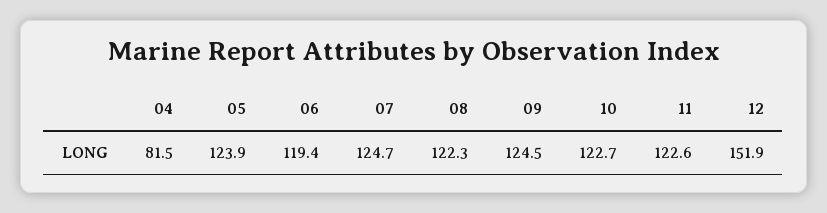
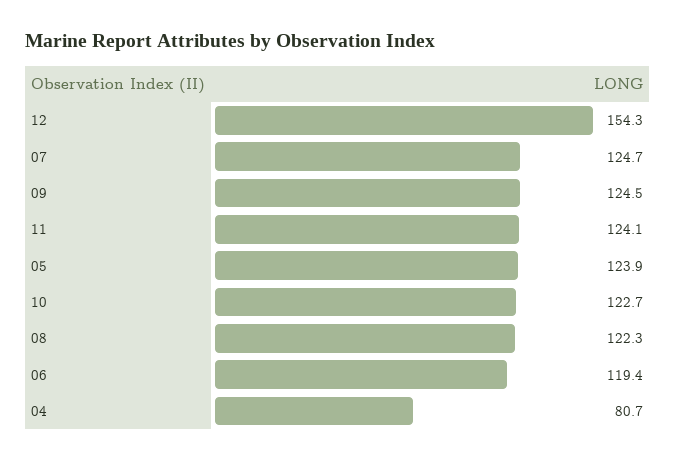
04: 81.5 -> 80.7
11: 122.6 -> 124.1
12: 151.9 -> 154.3

